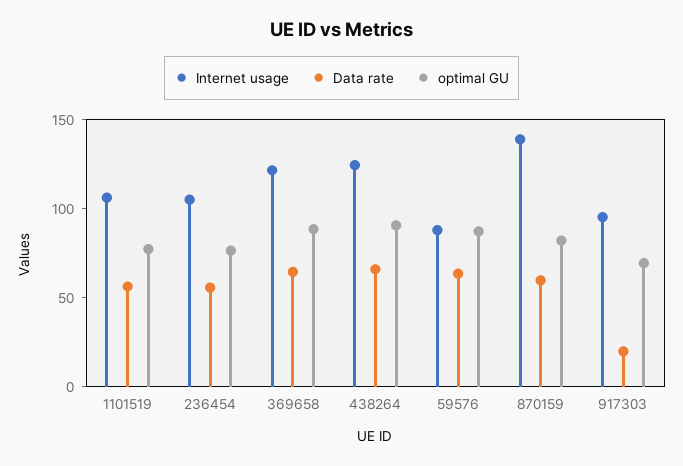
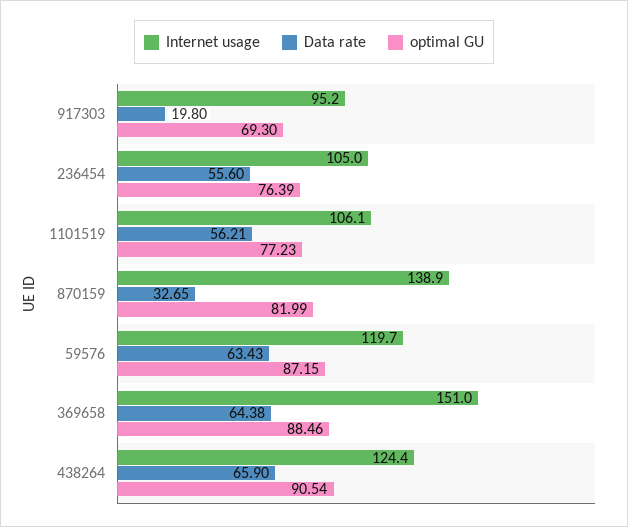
Internet usage, 369658: 120 -> 151
Internet usage, 59576: 90 -> 119.7
Data rate, 870159: 60 -> 32.65

